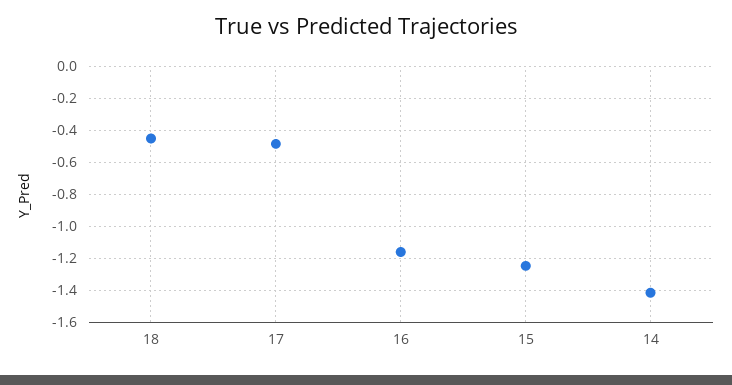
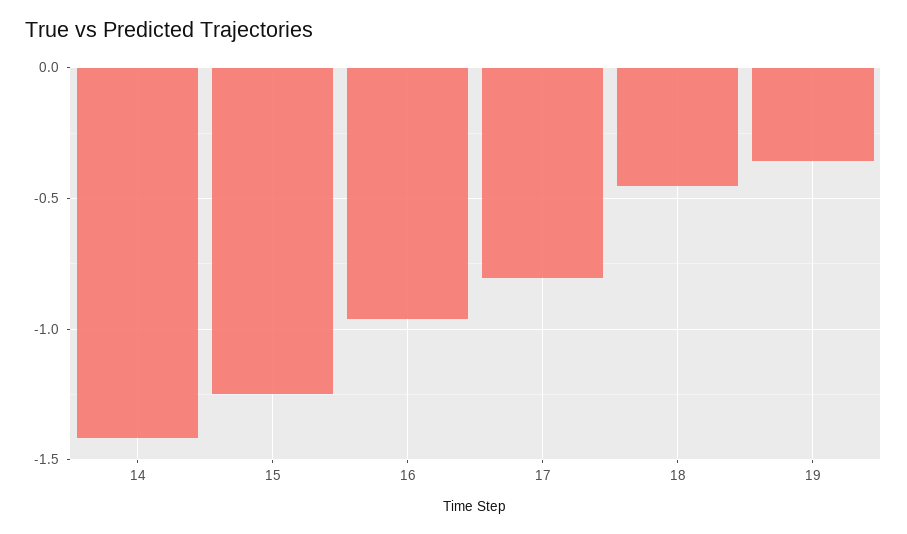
17: -0.5 -> -0.8
16: -1.15 -> -0.95
19: none -> -0.35

